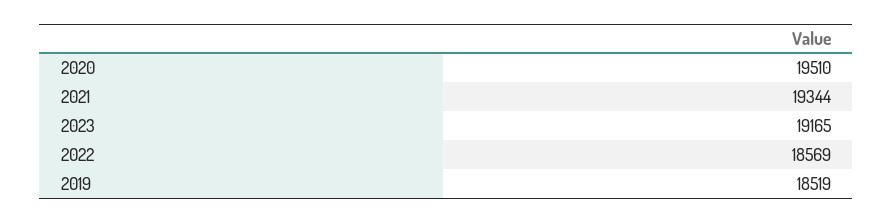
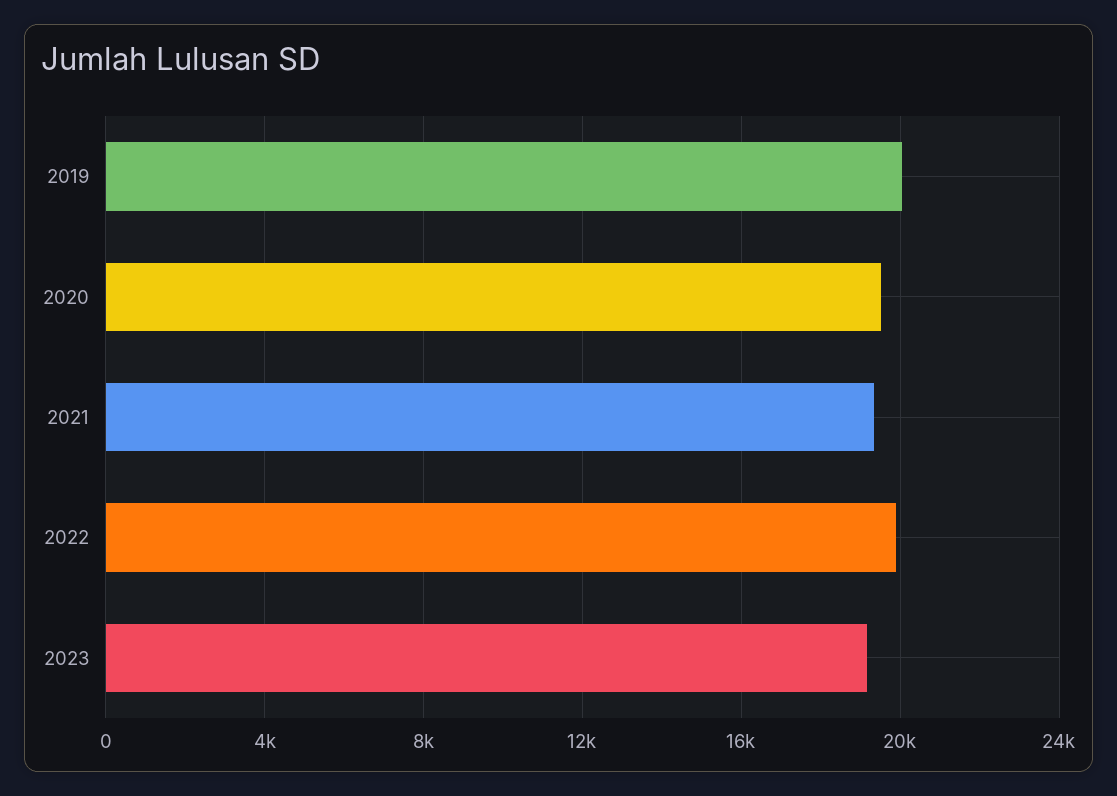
2022: 18569 -> 20000
2019: 18519 -> 20000

